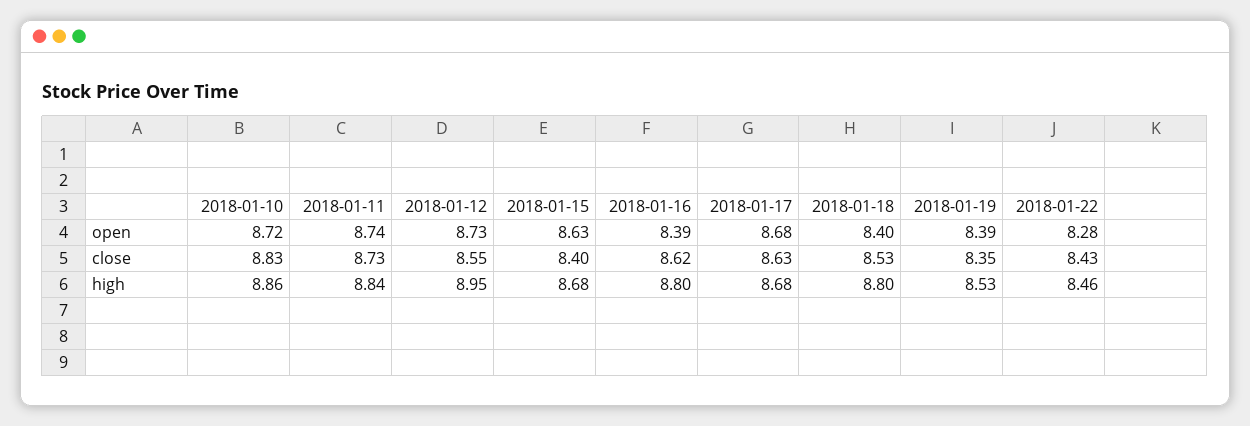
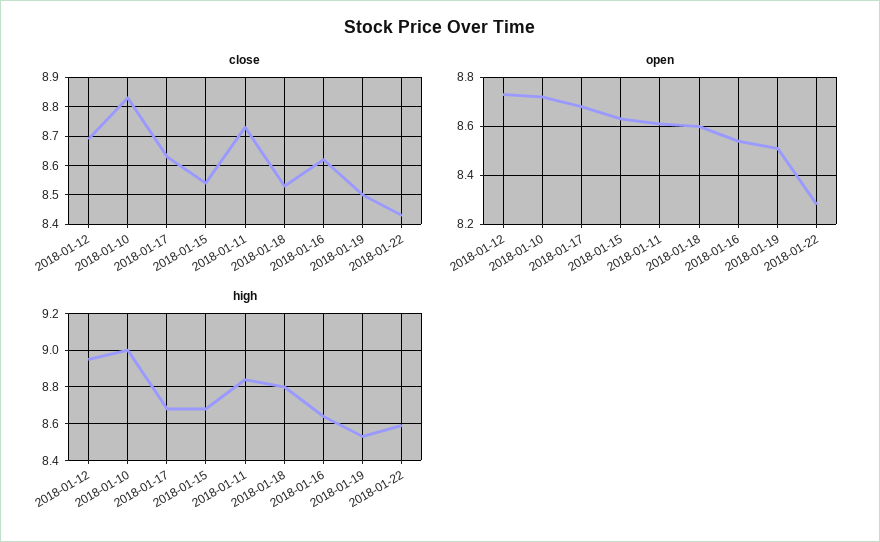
open, 2018-01-11: 8.74 -> 8.6
open, 2018-01-16: 8.39 -> 8.55
open, 2018-01-18: 8.4 -> 8.6
open, 2018-01-19: 8.39 -> 8.5
close, 2018-01-12: 8.55 -> 8.7
close, 2018-01-15: 8.4 -> 8.55
close, 2018-01-19: 8.35 -> 8.5
high, 2018-01-10: 8.86 -> 9
high, 2018-01-16: 8.8 -> 8.65
high, 2018-01-22: 8.46 -> 8.6

